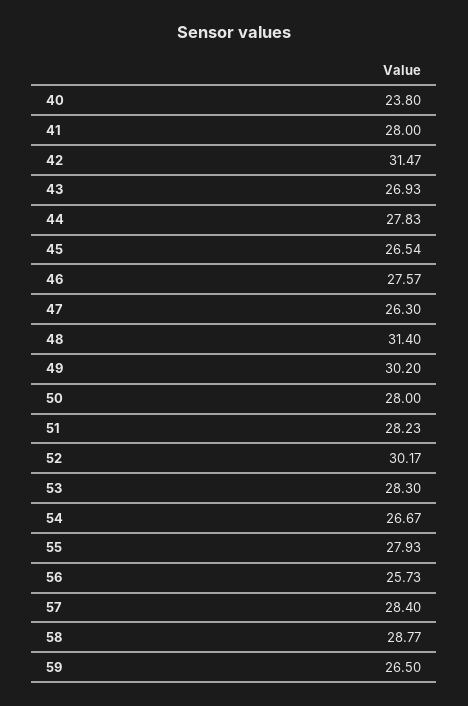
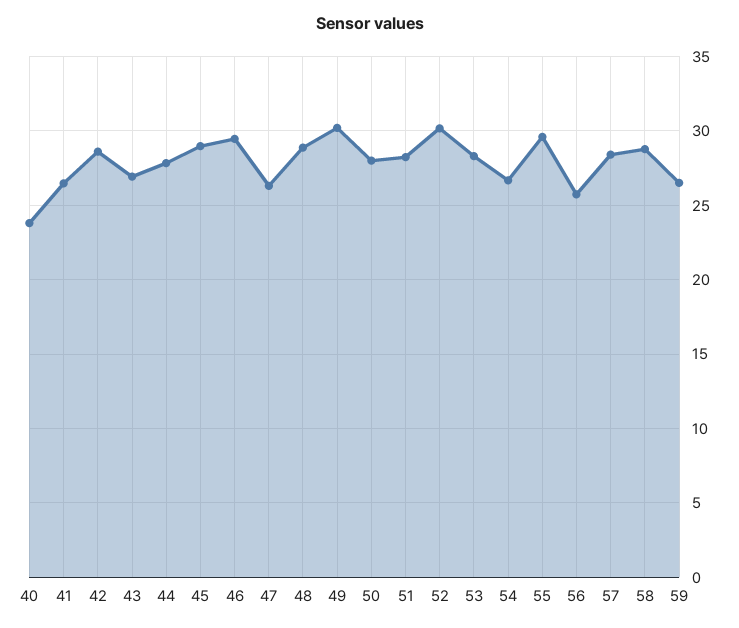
41: 28 -> 26.5
42: 31.47 -> 28.5
45: 26.54 -> 29
46: 27.57 -> 29.5
48: 31.4 -> 29
55: 27.93 -> 29.5

